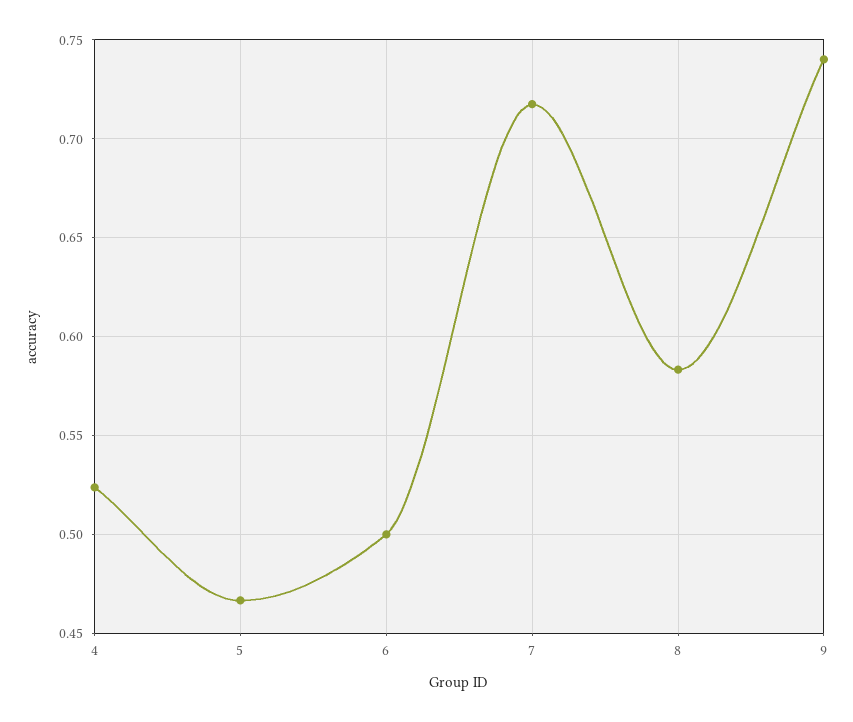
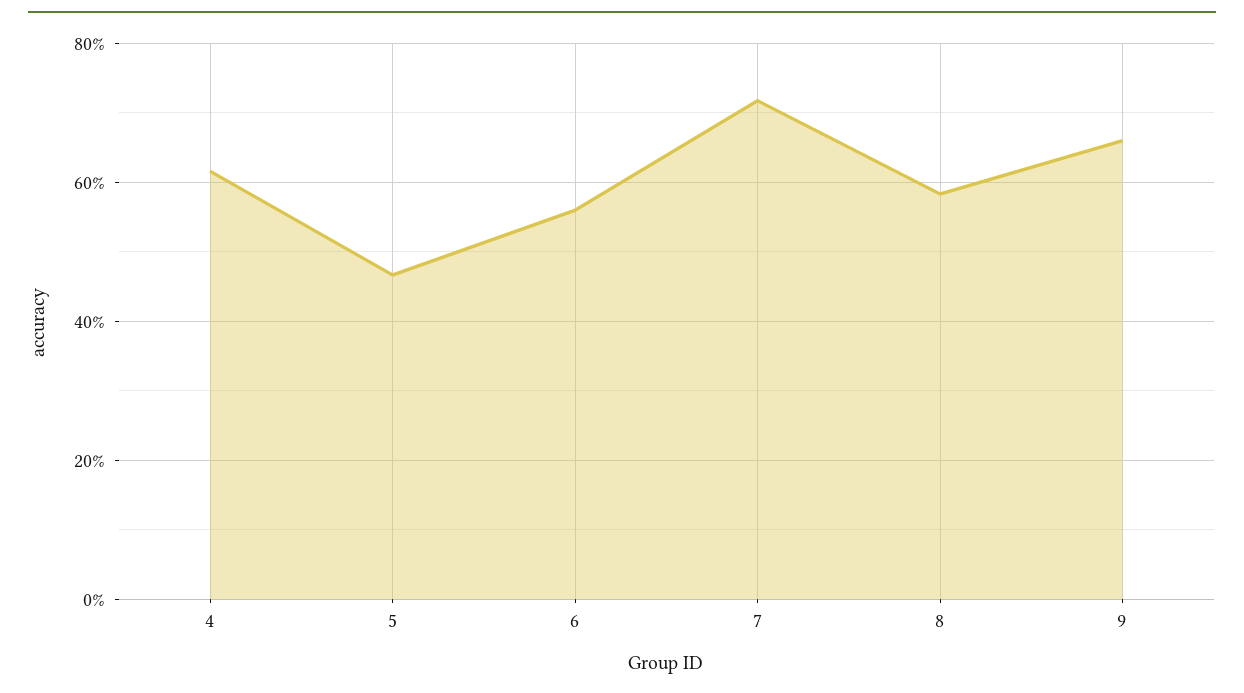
4: 0.525 -> 0.62
6: 0.5 -> 0.56
9: 0.74 -> 0.66

